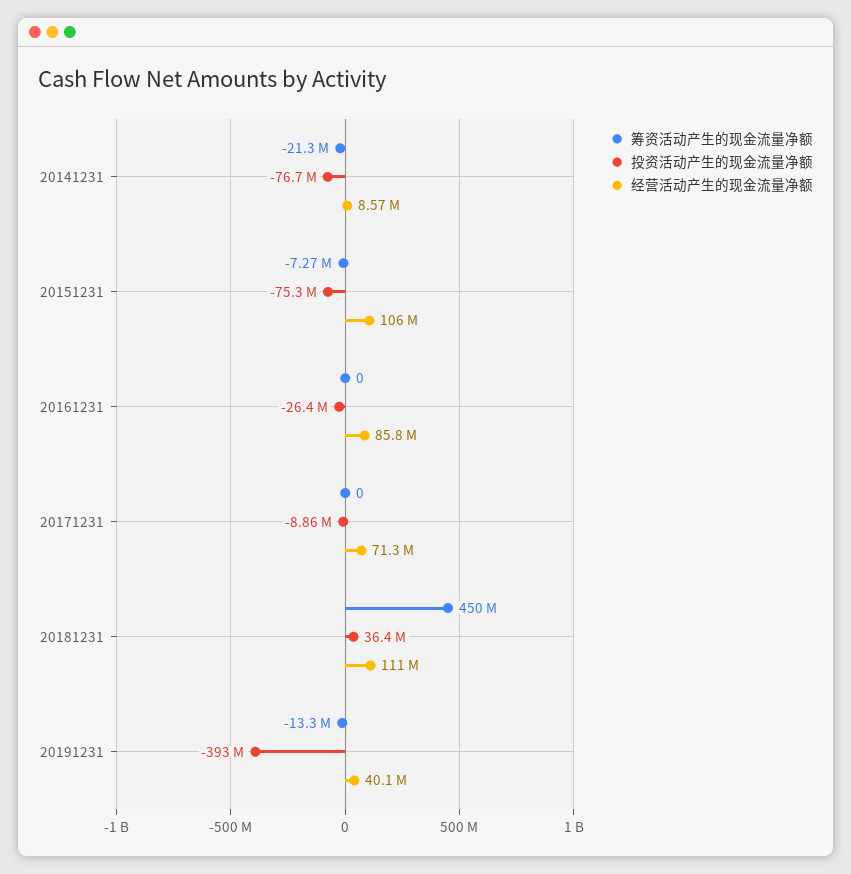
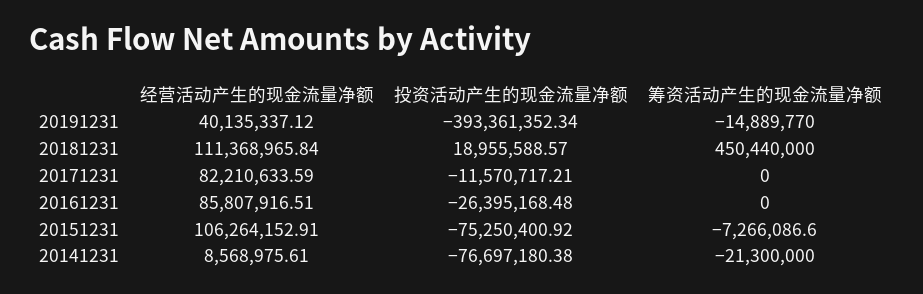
投资活动产生的现金流量净额, 20171231: -8860000 -> -11570717.21
经营活动产生的现金流量净额, 20171231: 71300000 -> 82210633.59
投资活动产生的现金流量净额, 20181231: 36400000 -> 18955588.57
筹资活动产生的现金流量净额, 20191231: -13300000 -> -14889770

